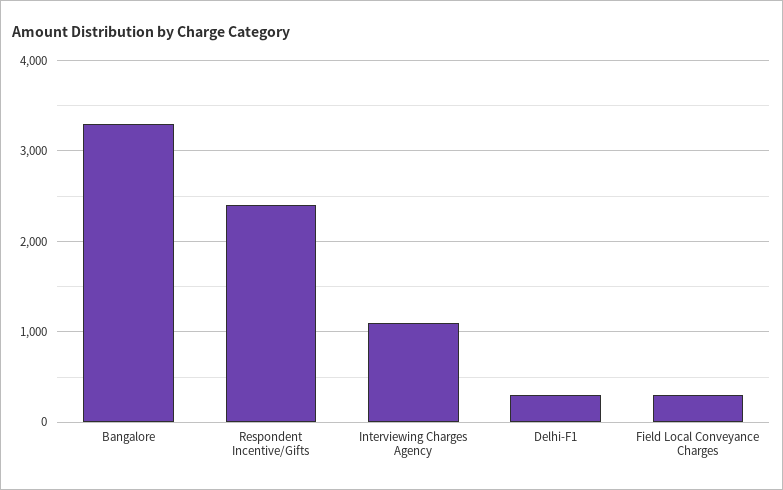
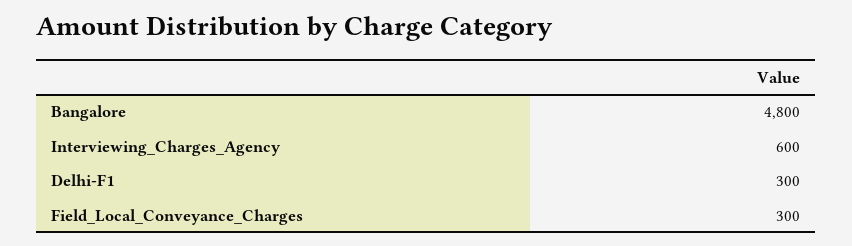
Bangalore: 3300 -> 4800
Respondent Incentive/Gifts: 2400 -> none
Interviewing Charges Agency: 1100 -> 600

